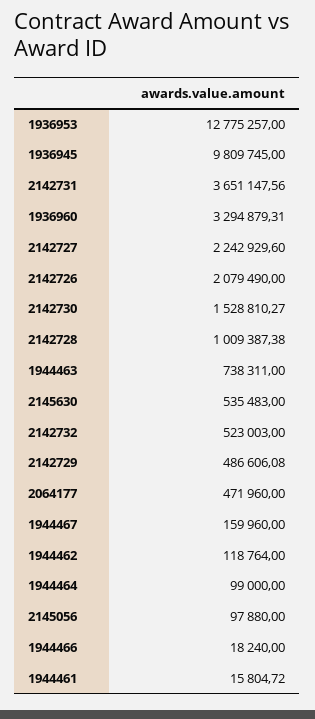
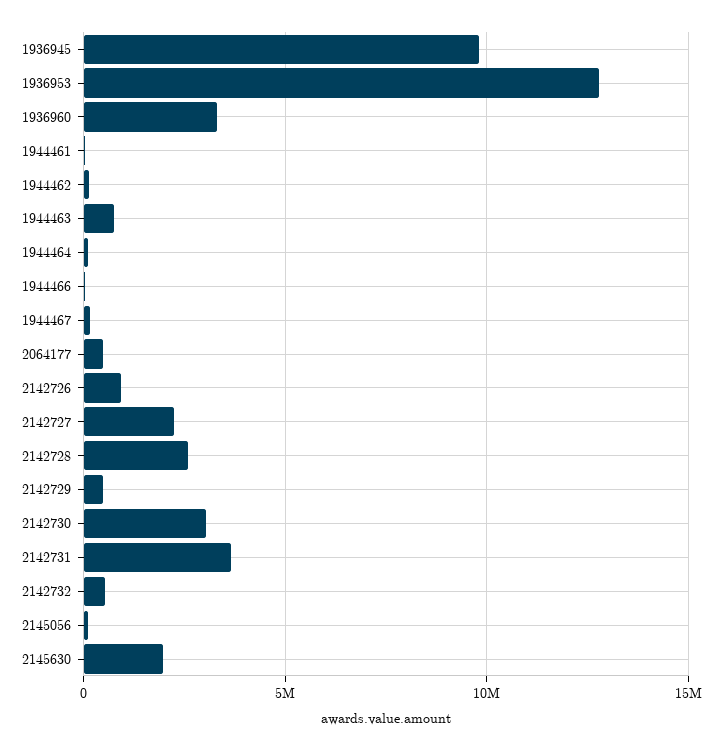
2142726: 2079490 -> 1000000
2142730: 1528810.27 -> 3000000
2142728: 1009387.38 -> 2500000
2145630: 535483 -> 2000000

